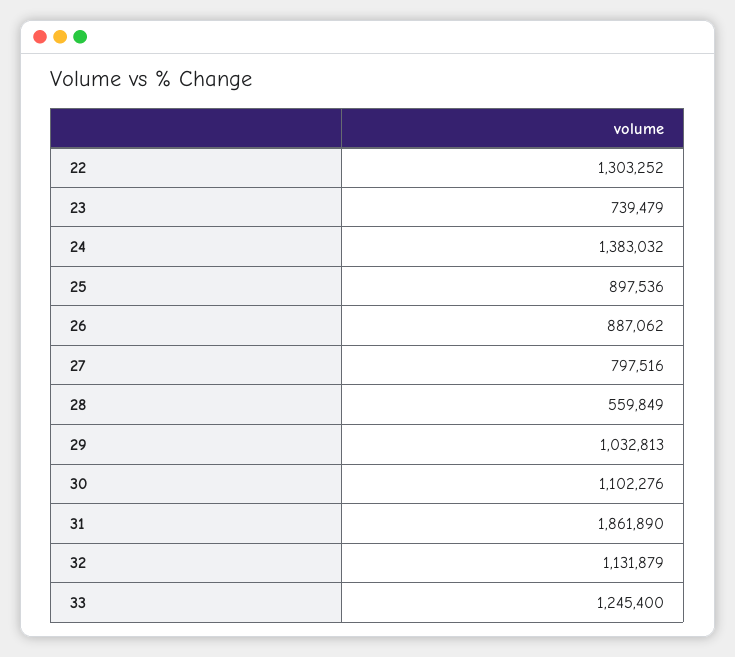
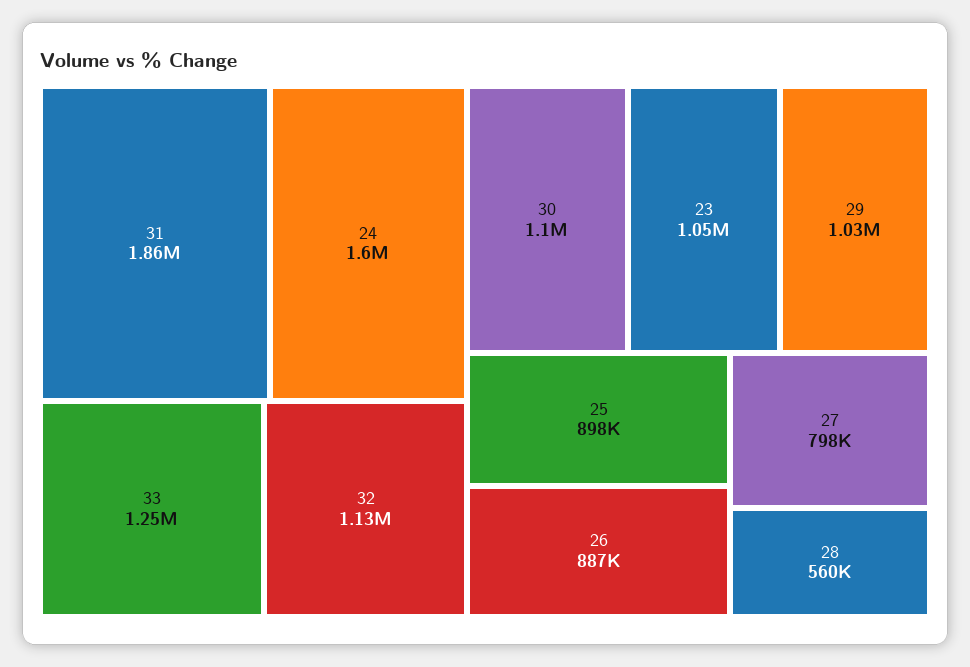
22: 1303252 -> none
23: 739479 -> 1050000
24: 1383032 -> 1600000

